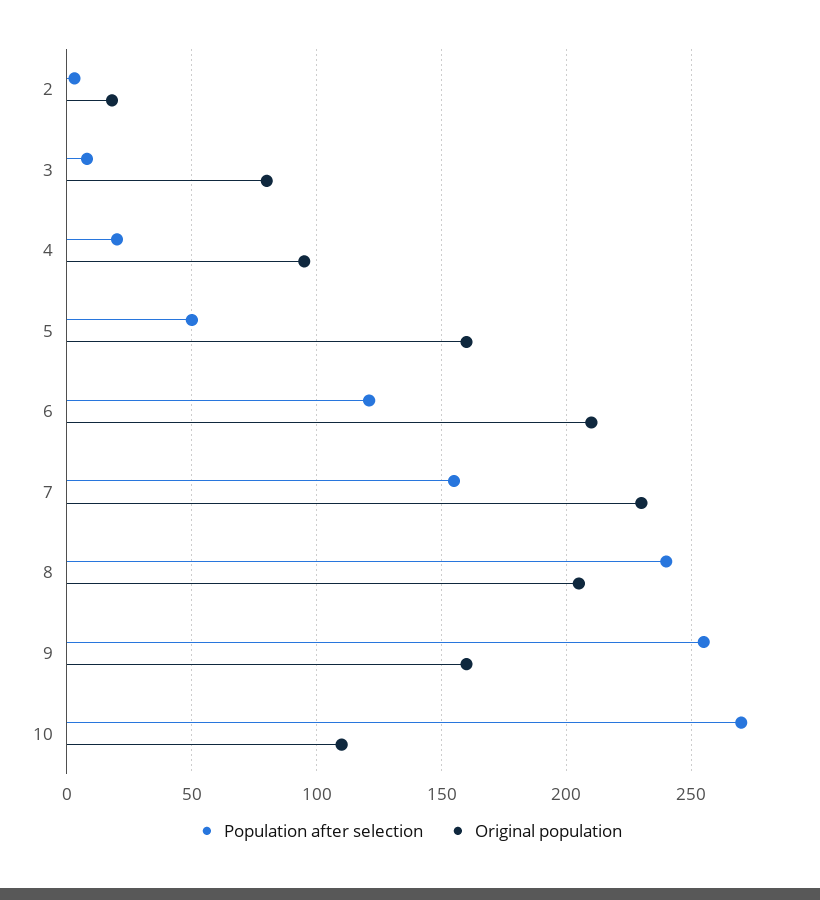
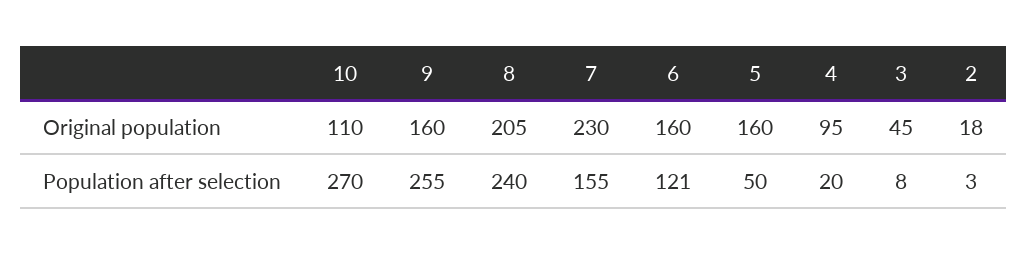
Original population, 3: 80 -> 45
Original population, 6: 210 -> 160

